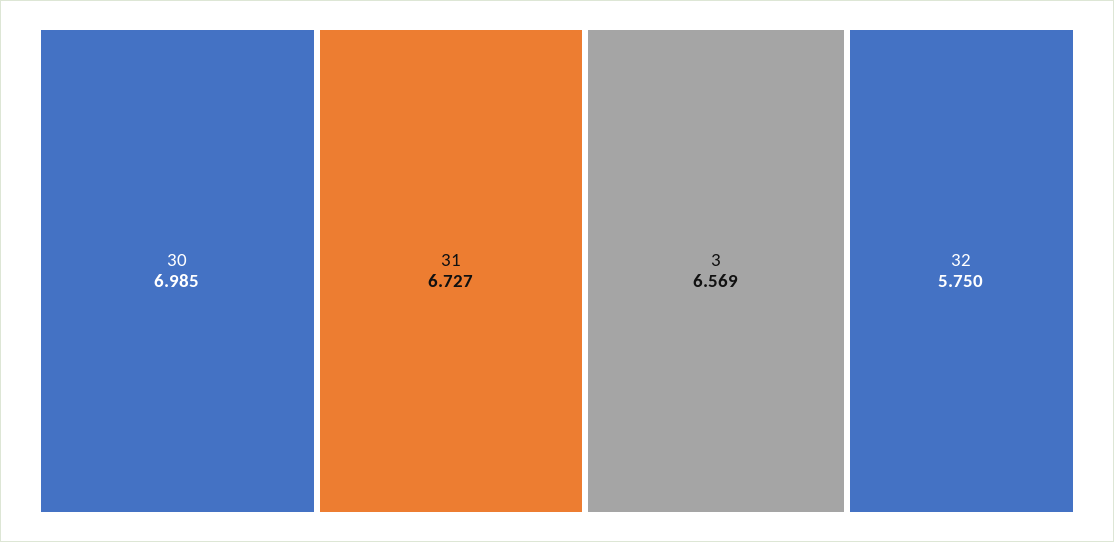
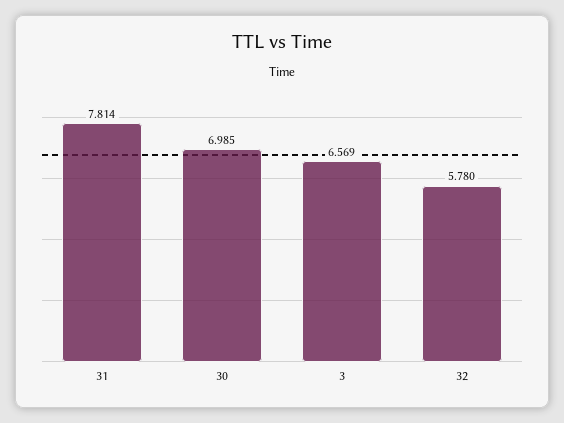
31: 6.727 -> 7.814
32: 5.75 -> 5.78

